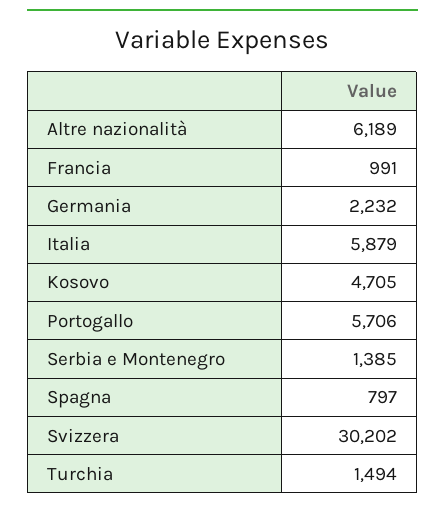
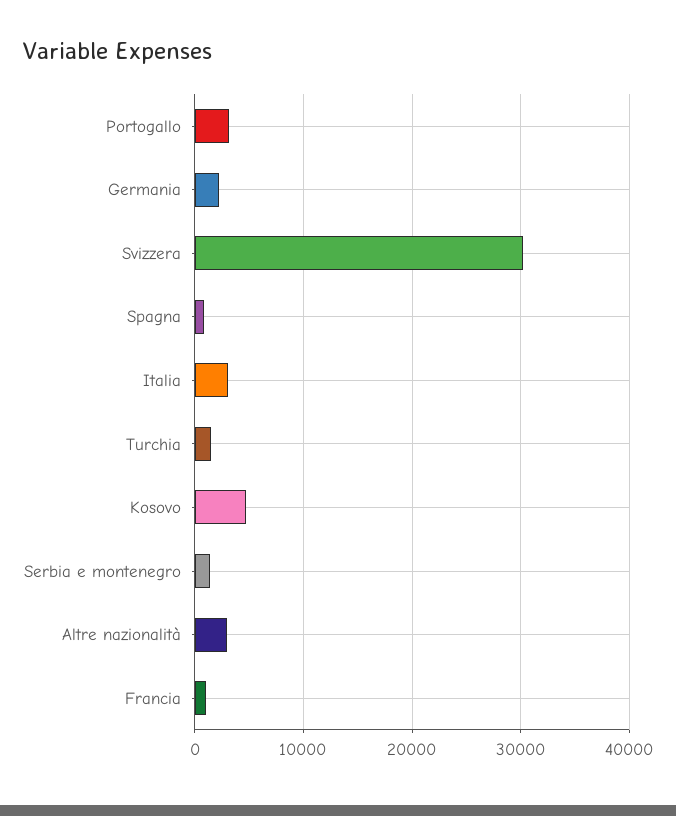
Altre nazionalità: 6189 -> 3000
Italia: 5879 -> 3000
Portogallo: 5706 -> 3000

